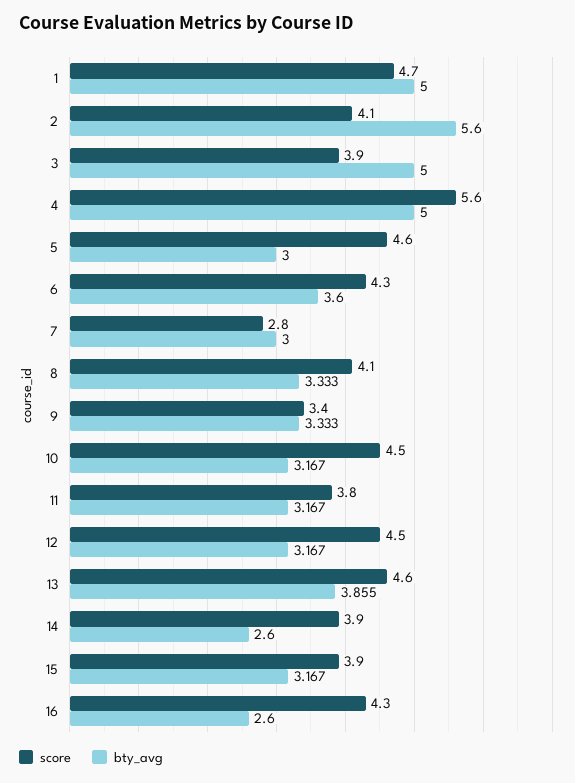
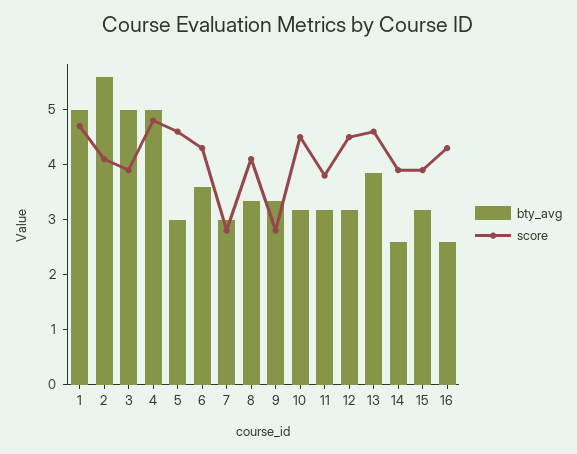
score, 4: 5.6 -> 4.8
score, 9: 3.4 -> 2.8

